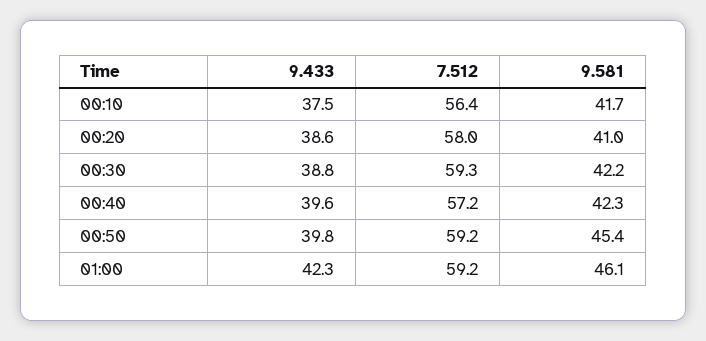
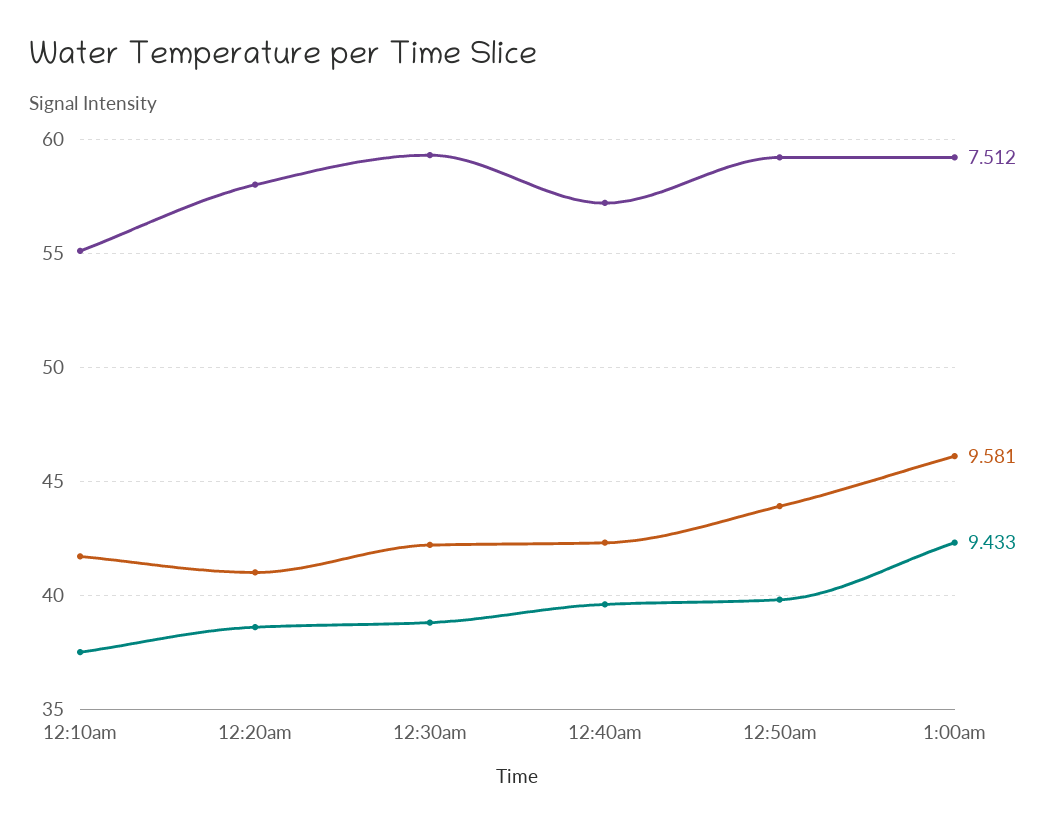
7.512, 00:10: 56.4 -> 55
9.581, 00:50: 45.4 -> 44

